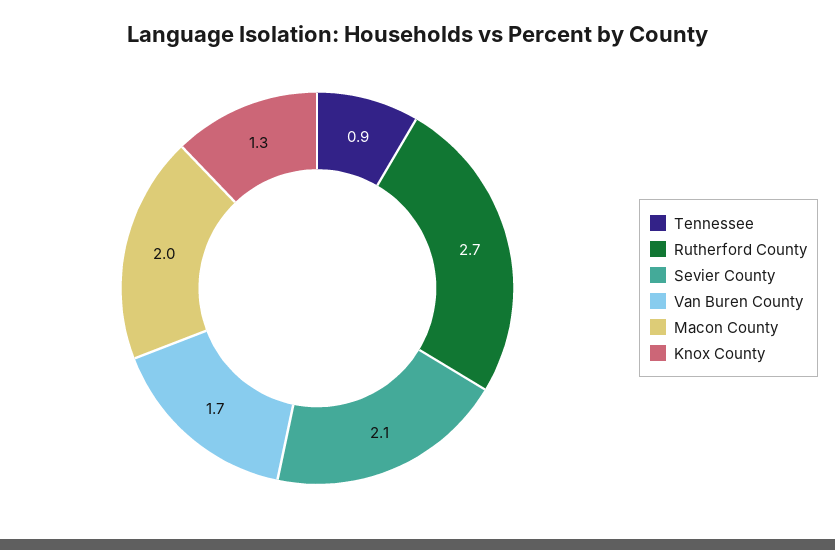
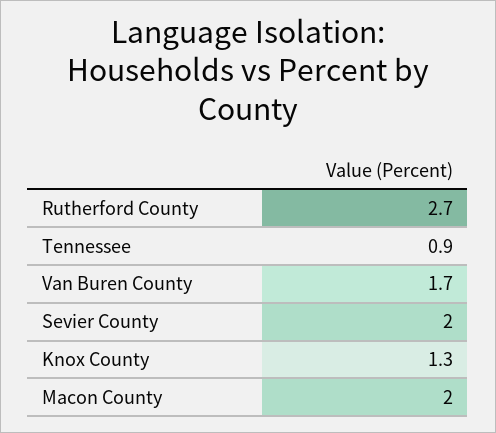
Sevier County: 2.1 -> 2

